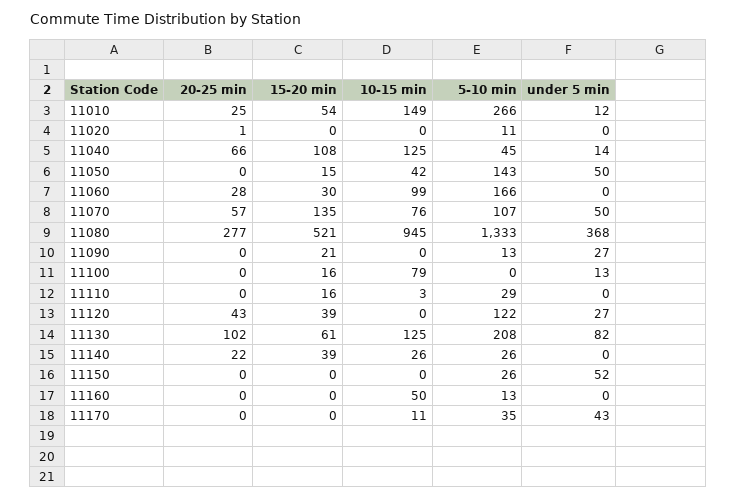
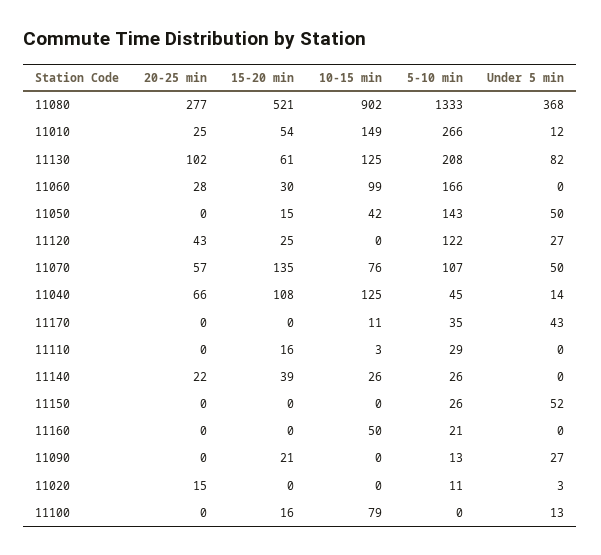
20-25 min, 11020: 1 -> 15
under 5 min, 11020: 0 -> 3
10-15 min, 11080: 945 -> 902
15-20 min, 11120: 39 -> 25
5-10 min, 11160: 13 -> 21

